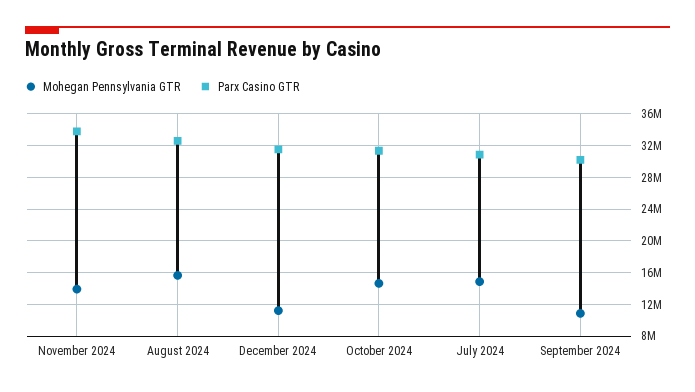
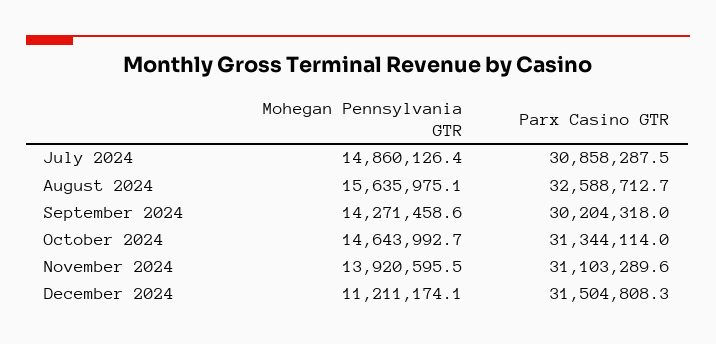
Parx Casino GTR, November 2024: 34000000 -> 31103289.6
Mohegan Pennsylvania GTR, September 2024: 11000000 -> 14271458.6

